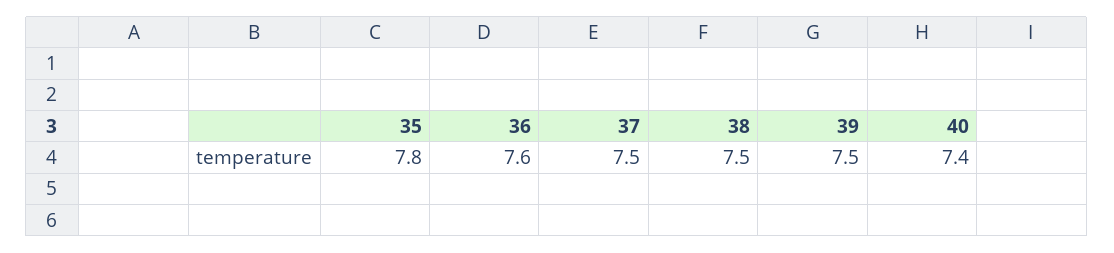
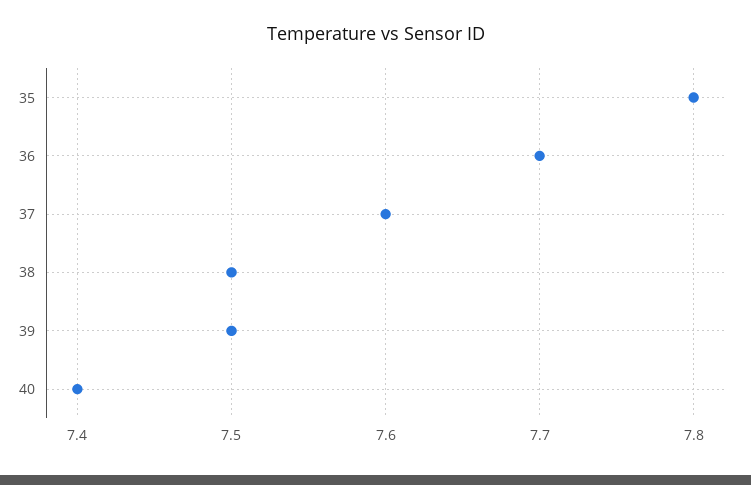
36: 7.6 -> 7.7
37: 7.5 -> 7.6

